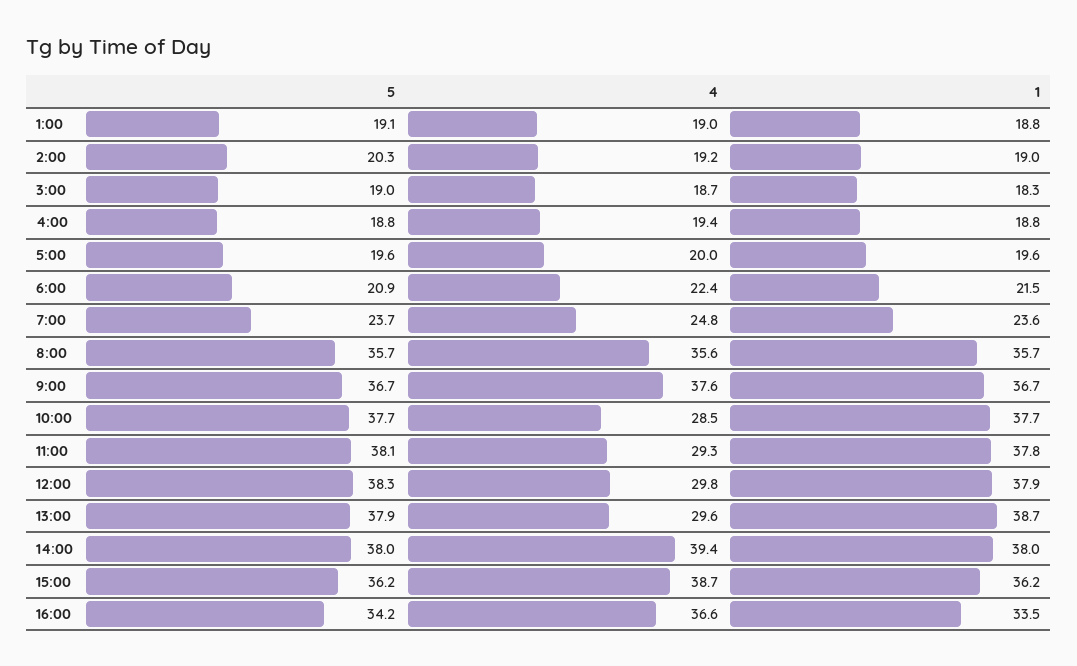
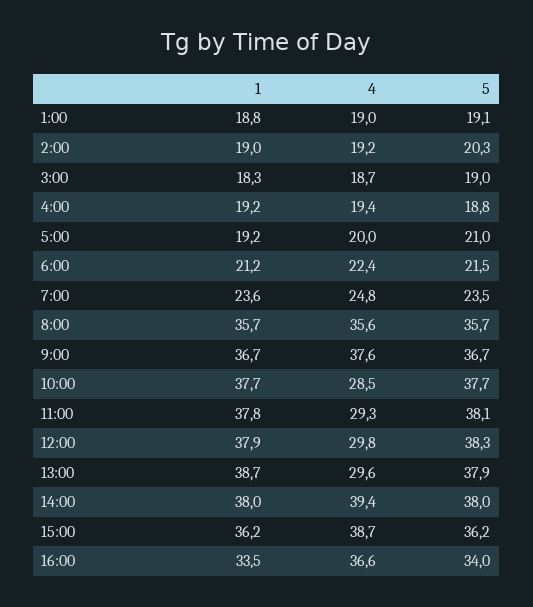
1, 4:00: 18.8 -> 19.2
5, 5:00: 19.6 -> 21
1, 5:00: 19.6 -> 19.2
5, 6:00: 20.9 -> 21.5
1, 6:00: 21.5 -> 21.2
5, 7:00: 23.7 -> 23.5
5, 16:00: 34.2 -> 34

